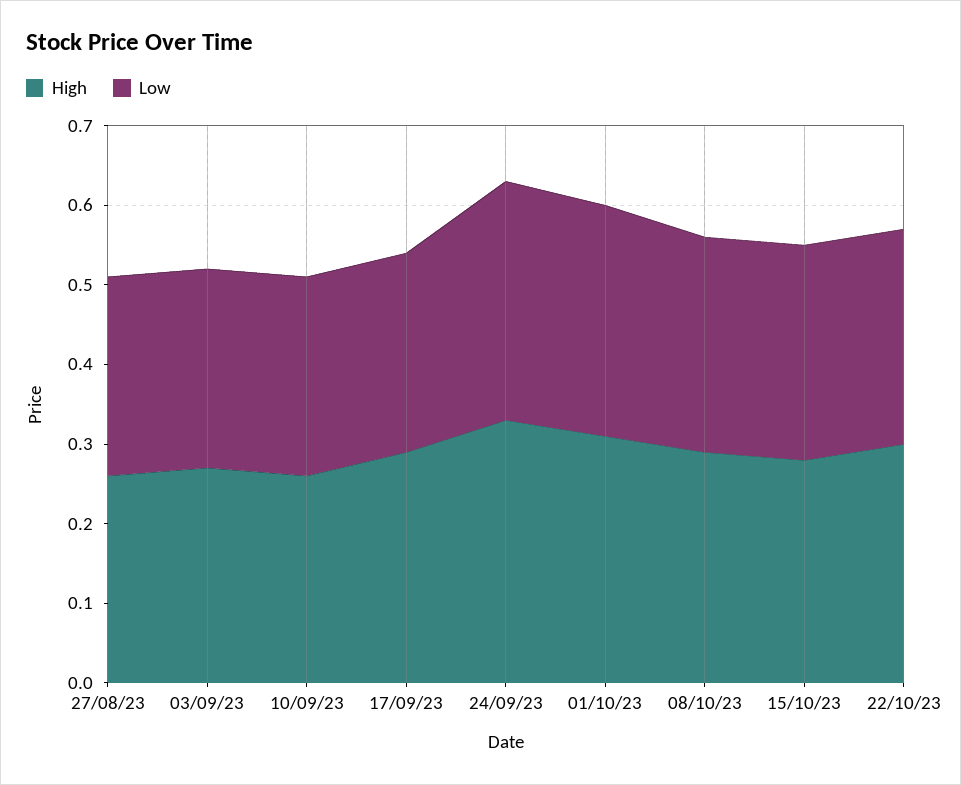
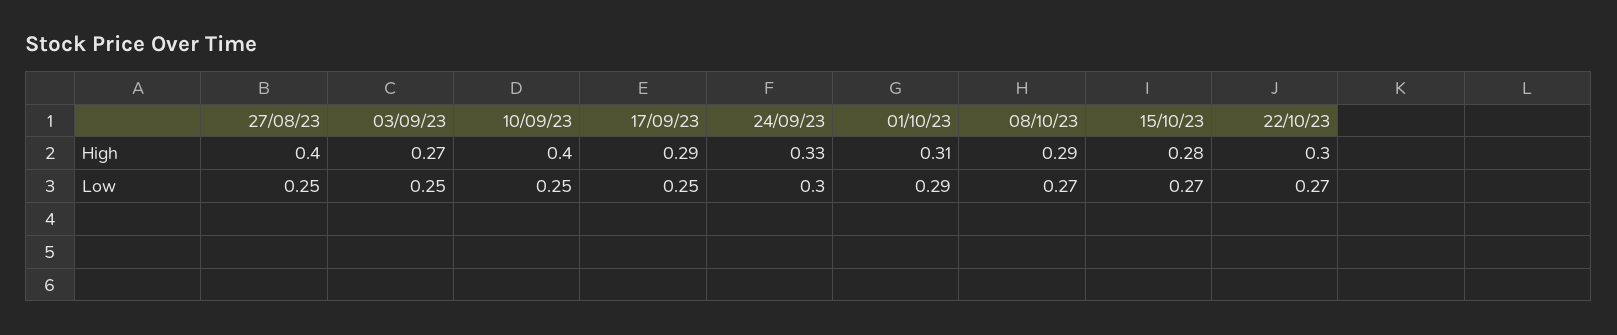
High, 27/08/23: 0.25 -> 0.4
High, 10/09/23: 0.25 -> 0.4

